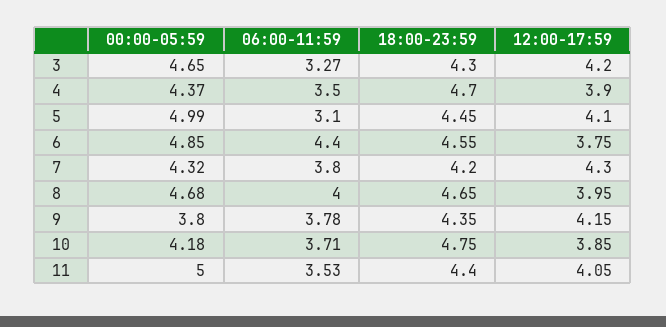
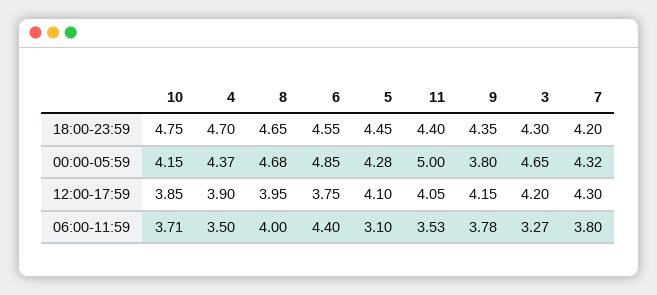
00:00-05:59, 5: 4.99 -> 4.28
00:00-05:59, 10: 4.18 -> 4.15

